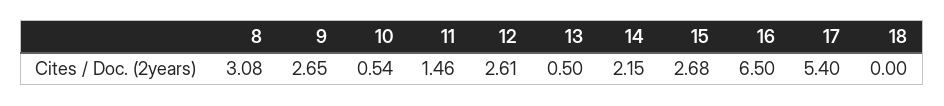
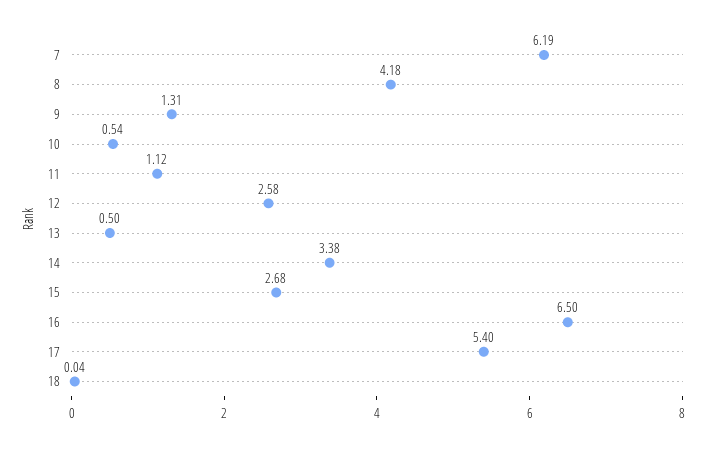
8: 3.08 -> 4.18
9: 2.65 -> 1.31
11: 1.46 -> 1.12
12: 2.61 -> 2.58
14: 2.15 -> 3.38
18: 0 -> 0.04
7: none -> 6.19

